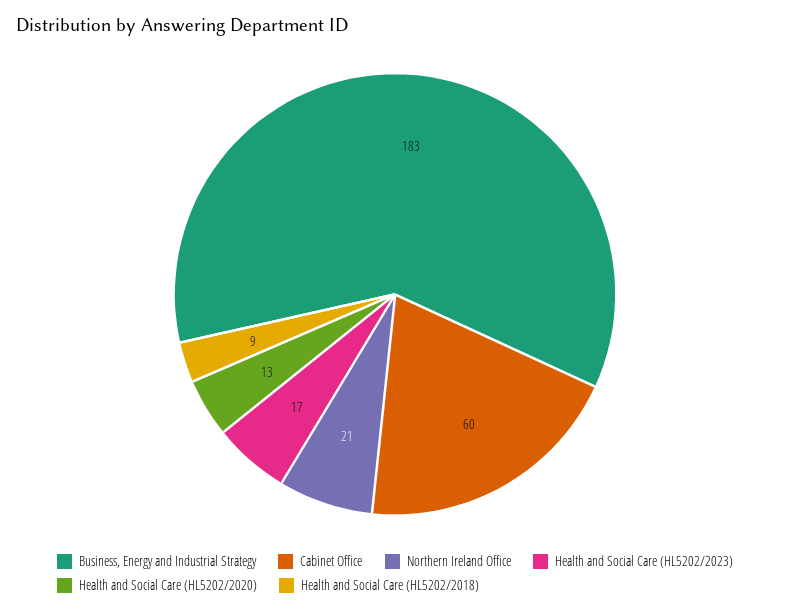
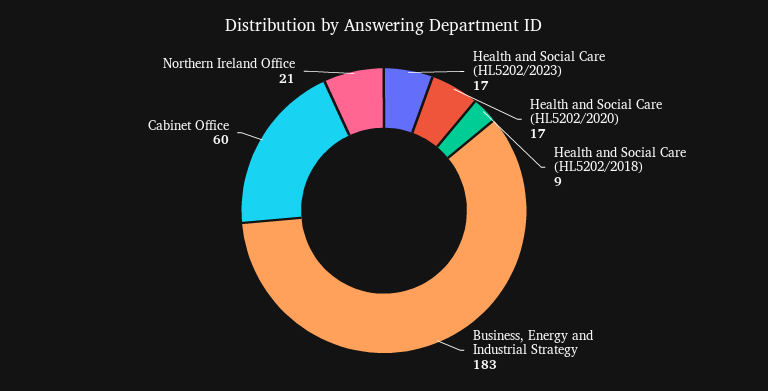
Health and Social Care (HL5202/2020): 13 -> 17

